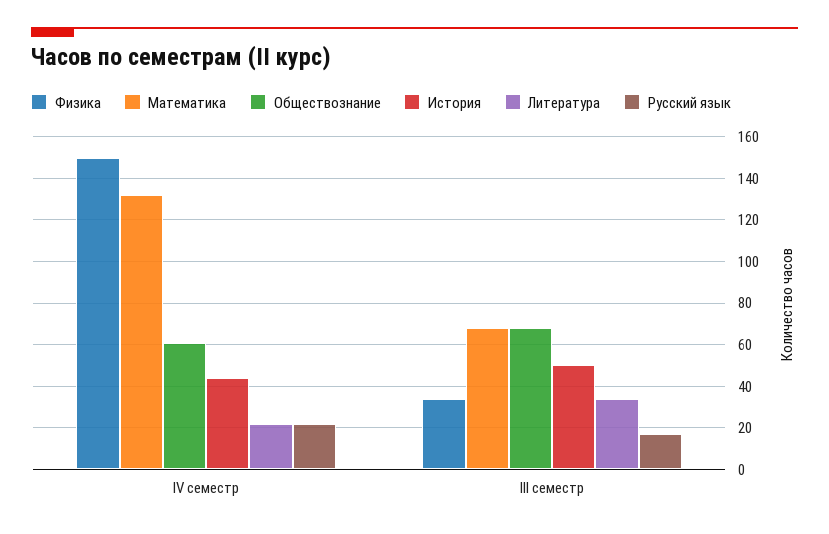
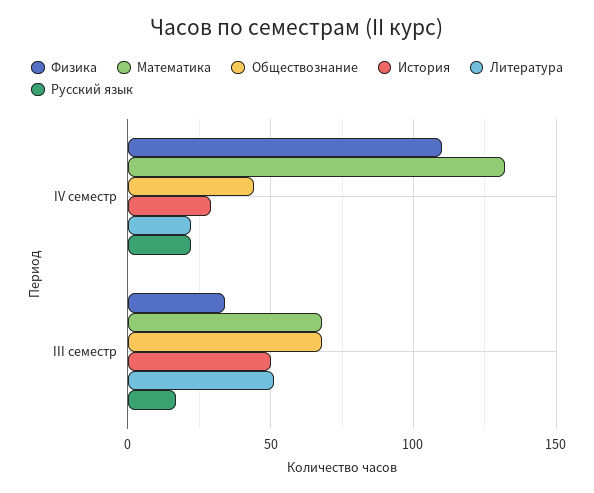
Физика, IV семестр: 150 -> 110
Обществознание, IV семестр: 60 -> 45
История, IV семестр: 45 -> 30
Литература, III семестр: 35 -> 50

